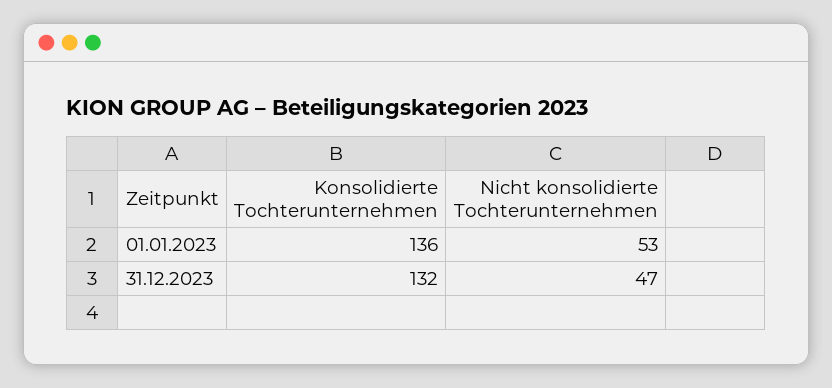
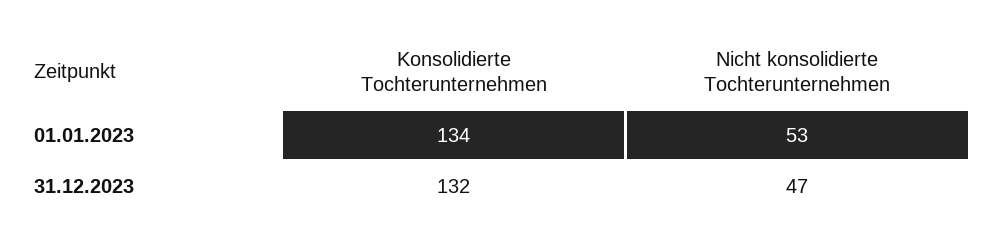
Konsolidierte Tochterunternehmen, 01.01.2023: 136 -> 134

